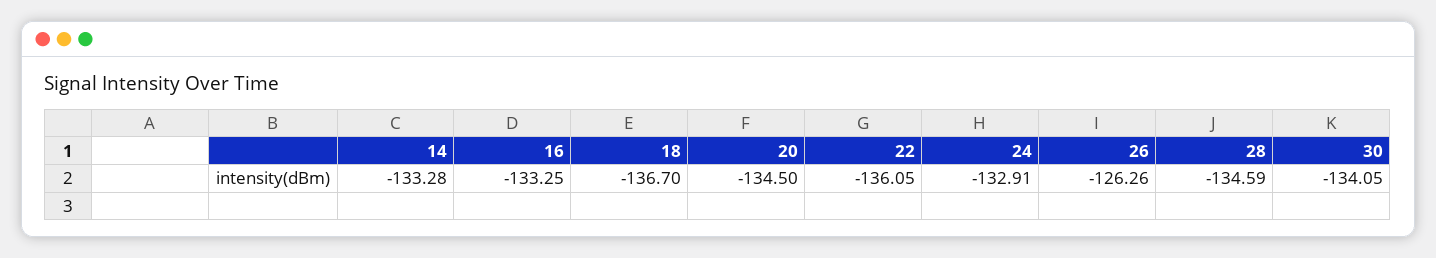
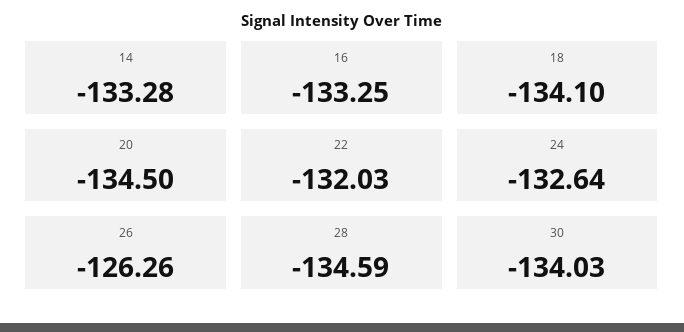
18: -136.7 -> -134.1
22: -136.05 -> -132.03
24: -132.91 -> -132.64
30: -134.05 -> -134.03

